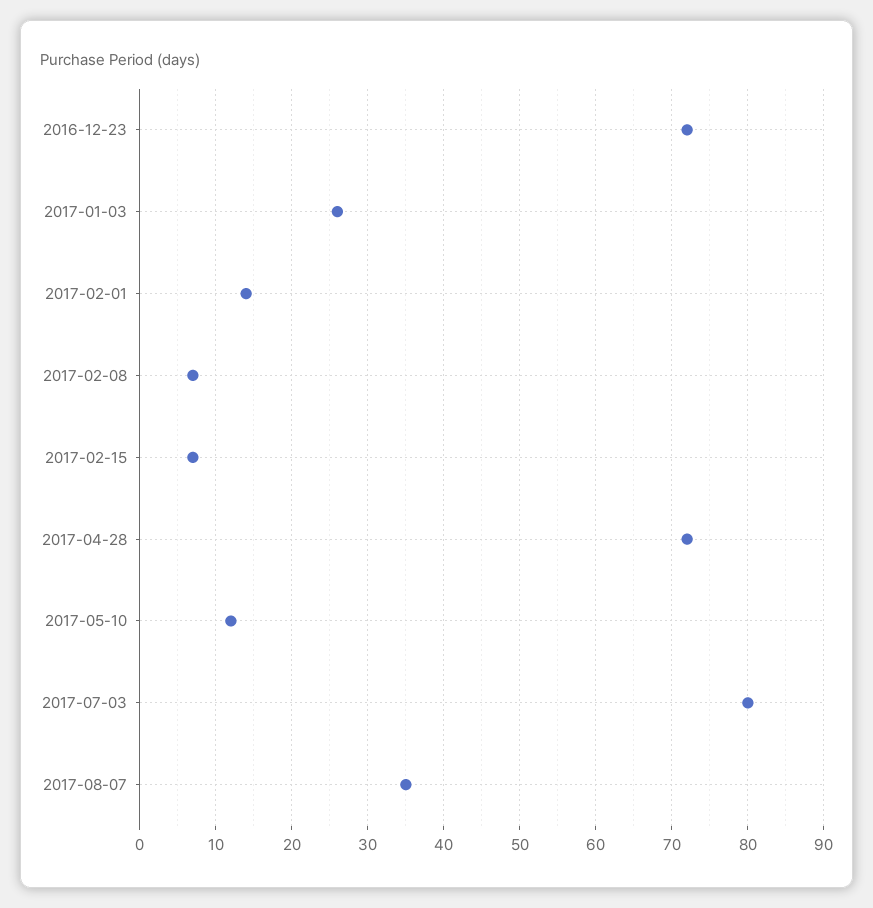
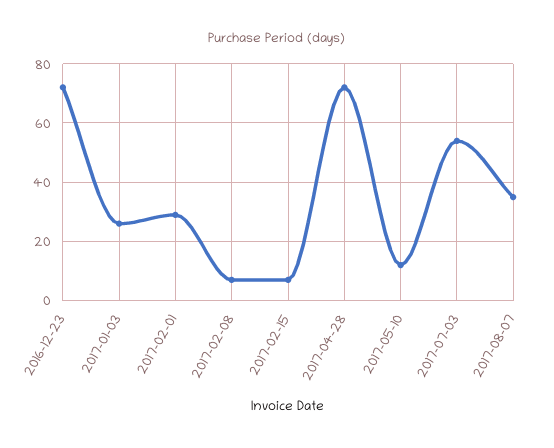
2017-02-01: 14 -> 30
2017-07-03: 80 -> 55

